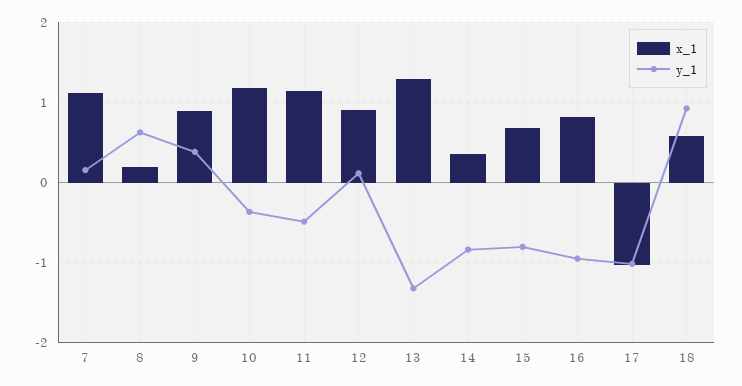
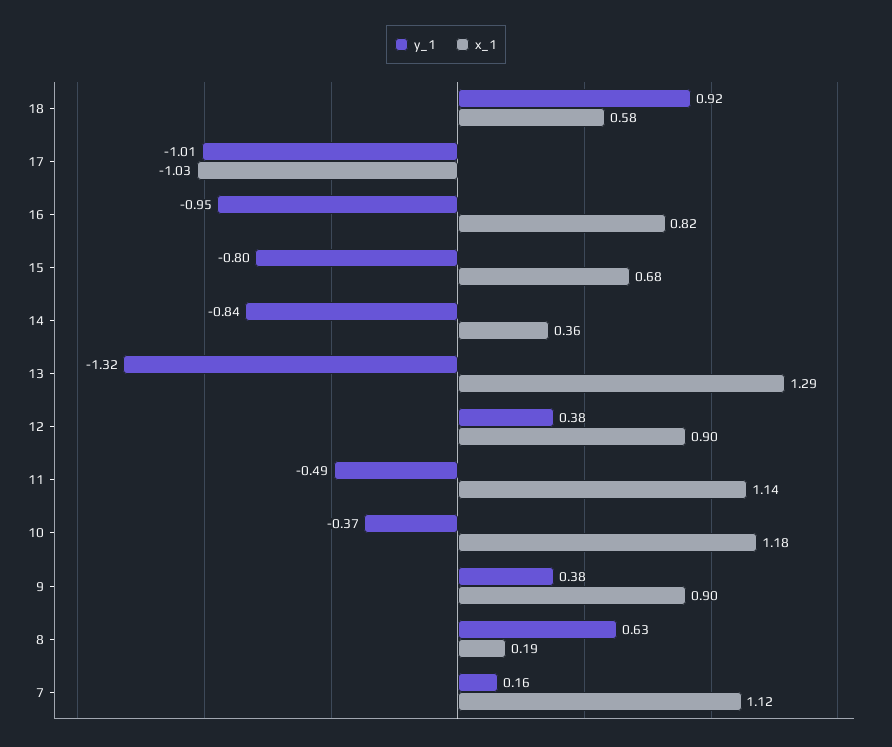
y_1, 12: 0.1 -> 0.38

